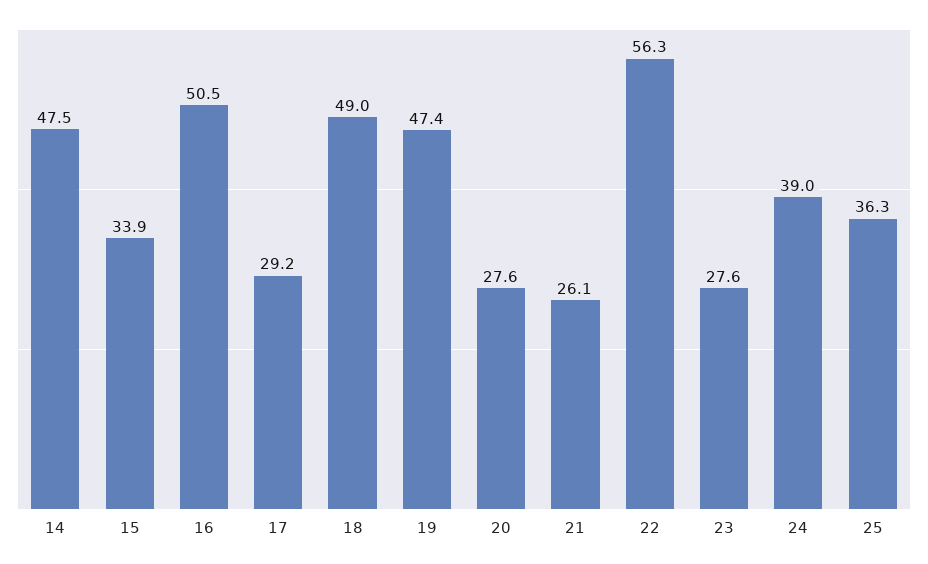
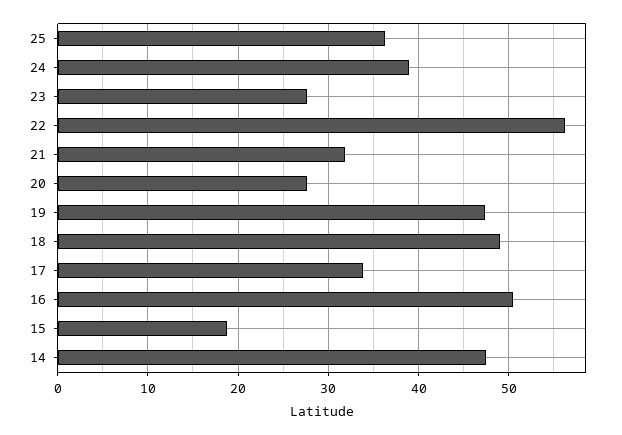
15: 33.9 -> 19
17: 29.2 -> 34
21: 26.1 -> 32

